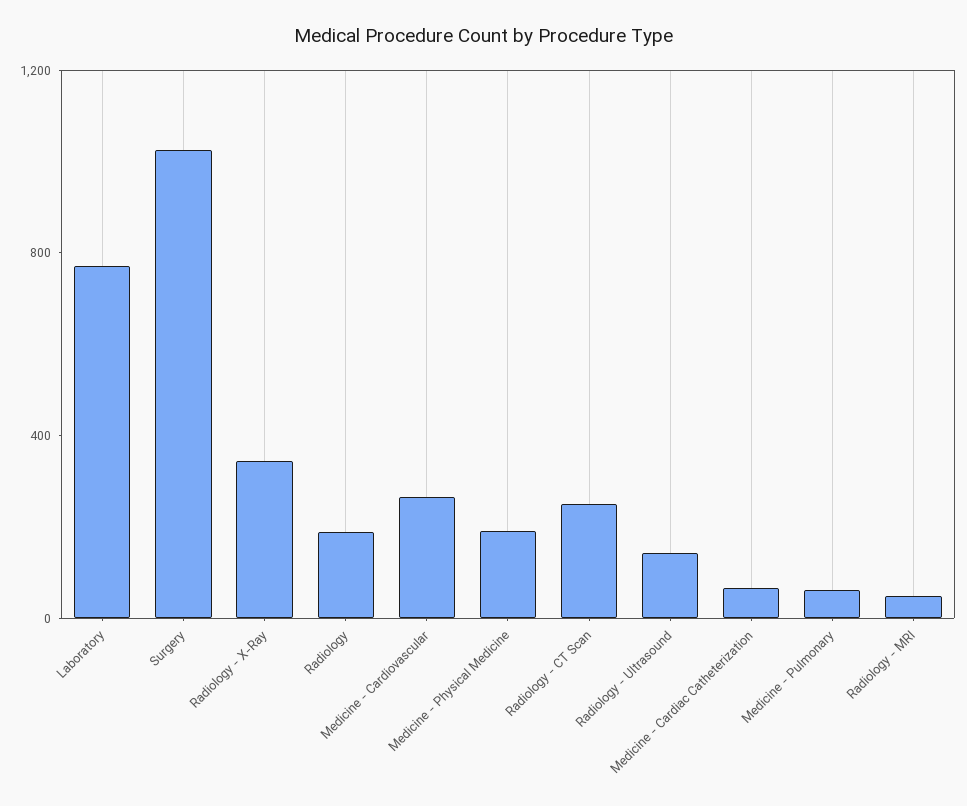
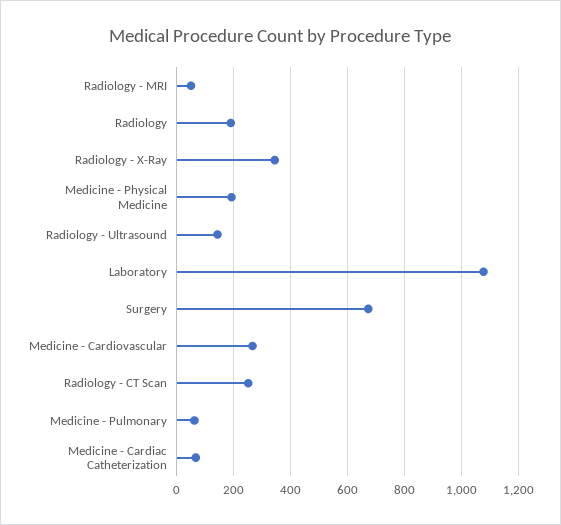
Laboratory: 800 -> 1075
Surgery: 1000 -> 675

